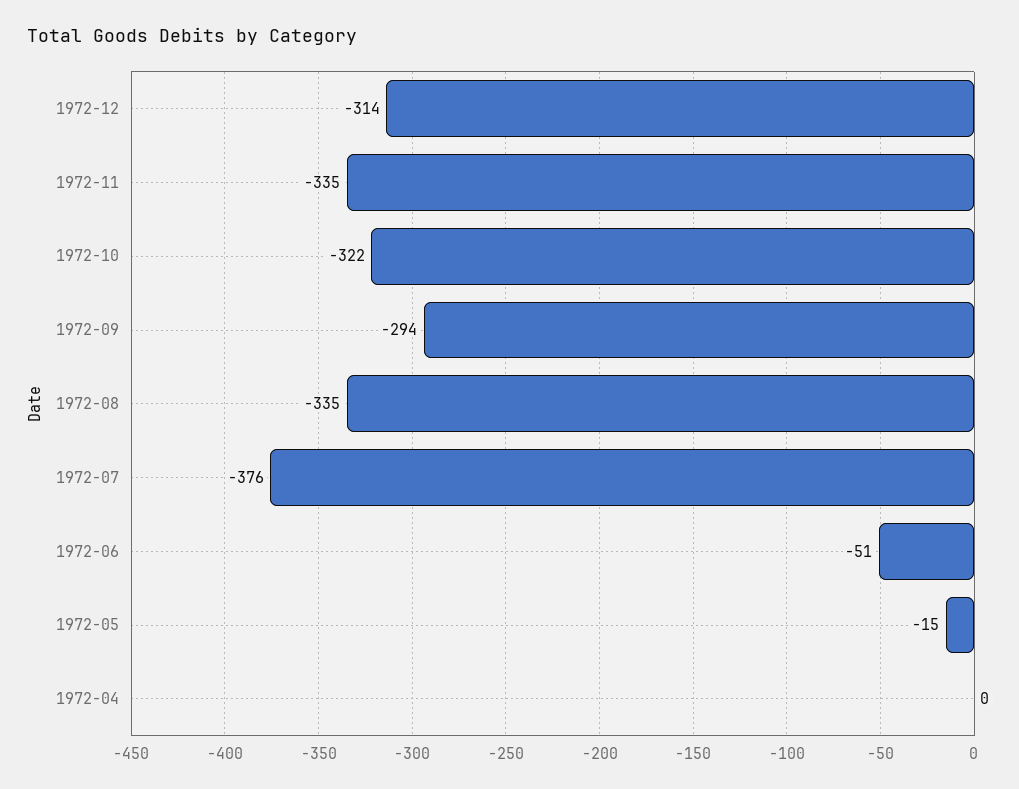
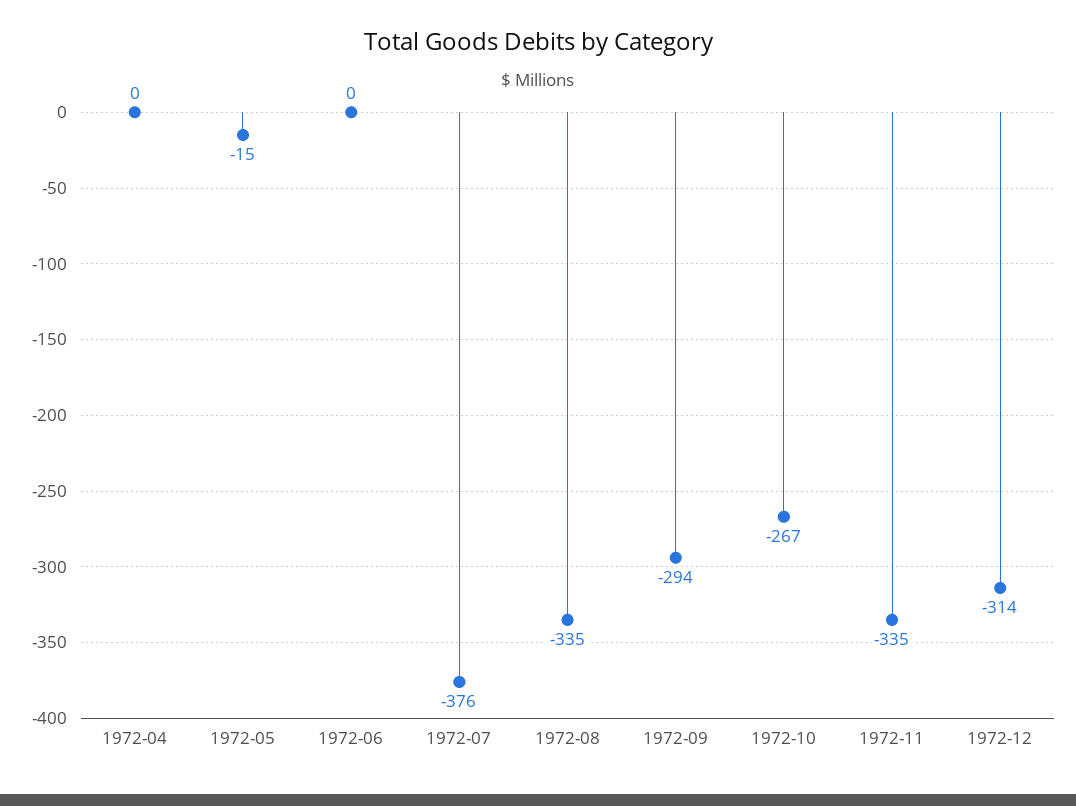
1972-10: -322 -> -267
1972-06: -51 -> 0

